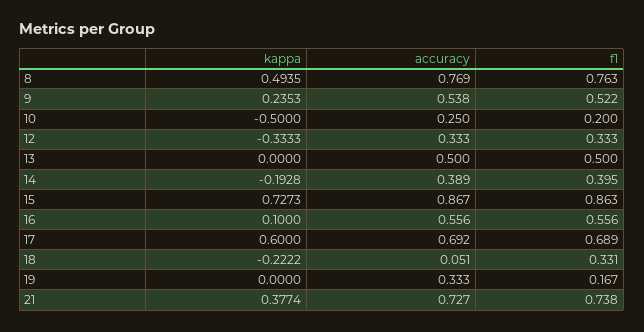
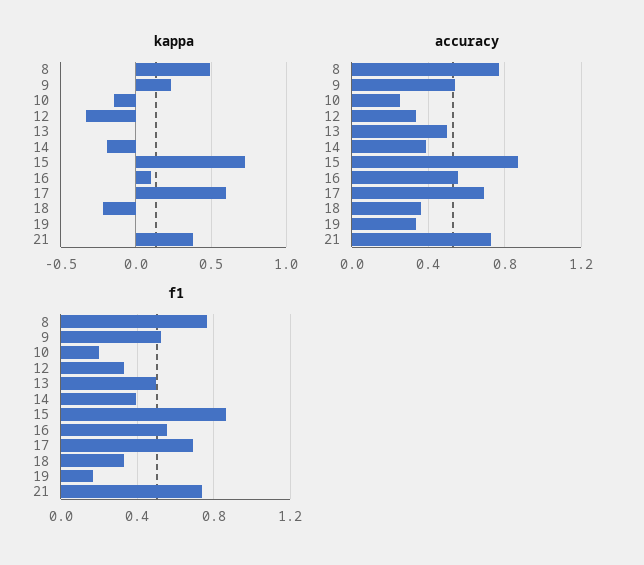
kappa, 10: -0.5 -> -0.15
accuracy, 18: 0.051 -> 0.35

